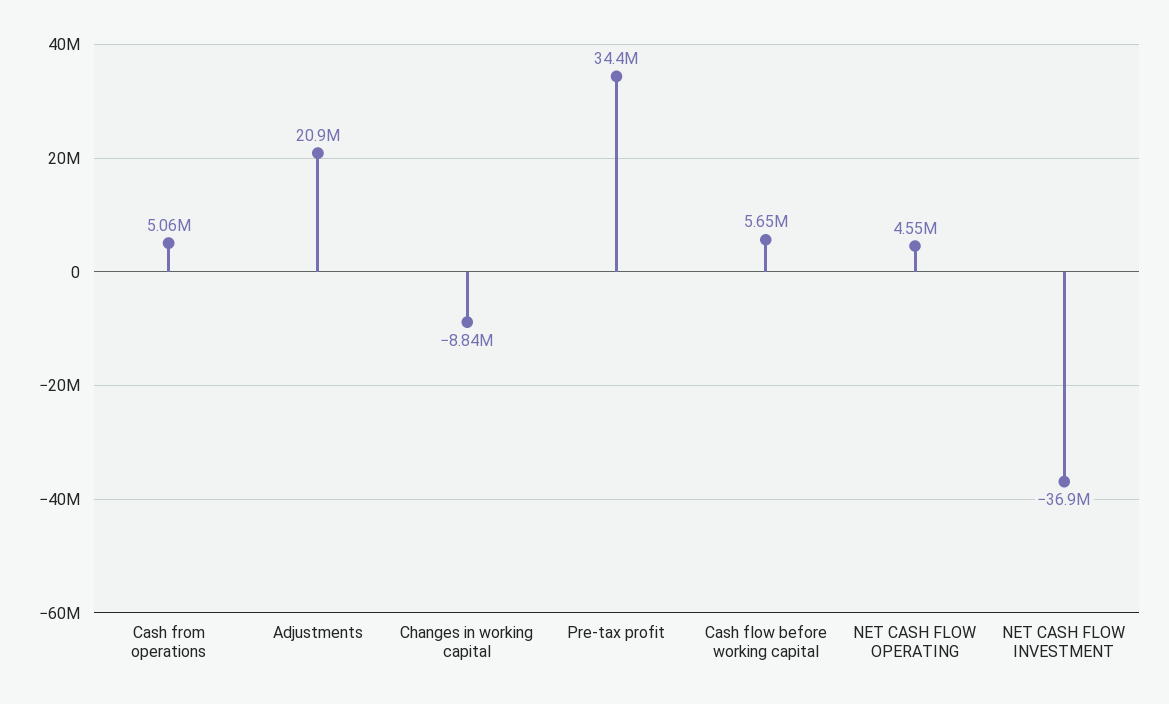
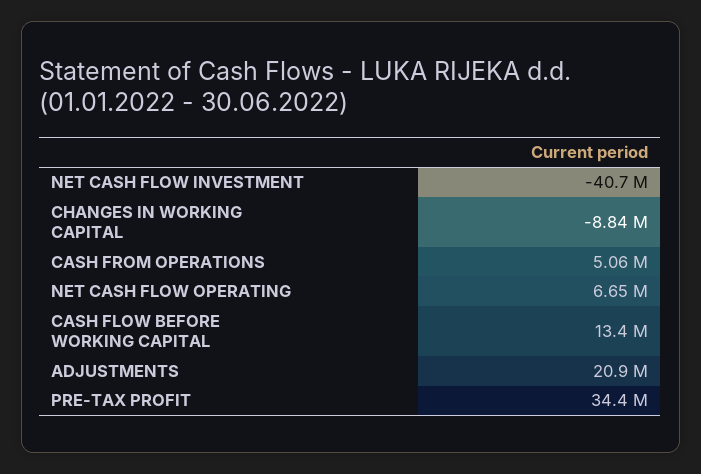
Cash flow before working capital: 5650000 -> 13400000
NET CASH FLOW OPERATING: 4550000 -> 6650000
NET CASH FLOW INVESTMENT: -36900000 -> -40700000

